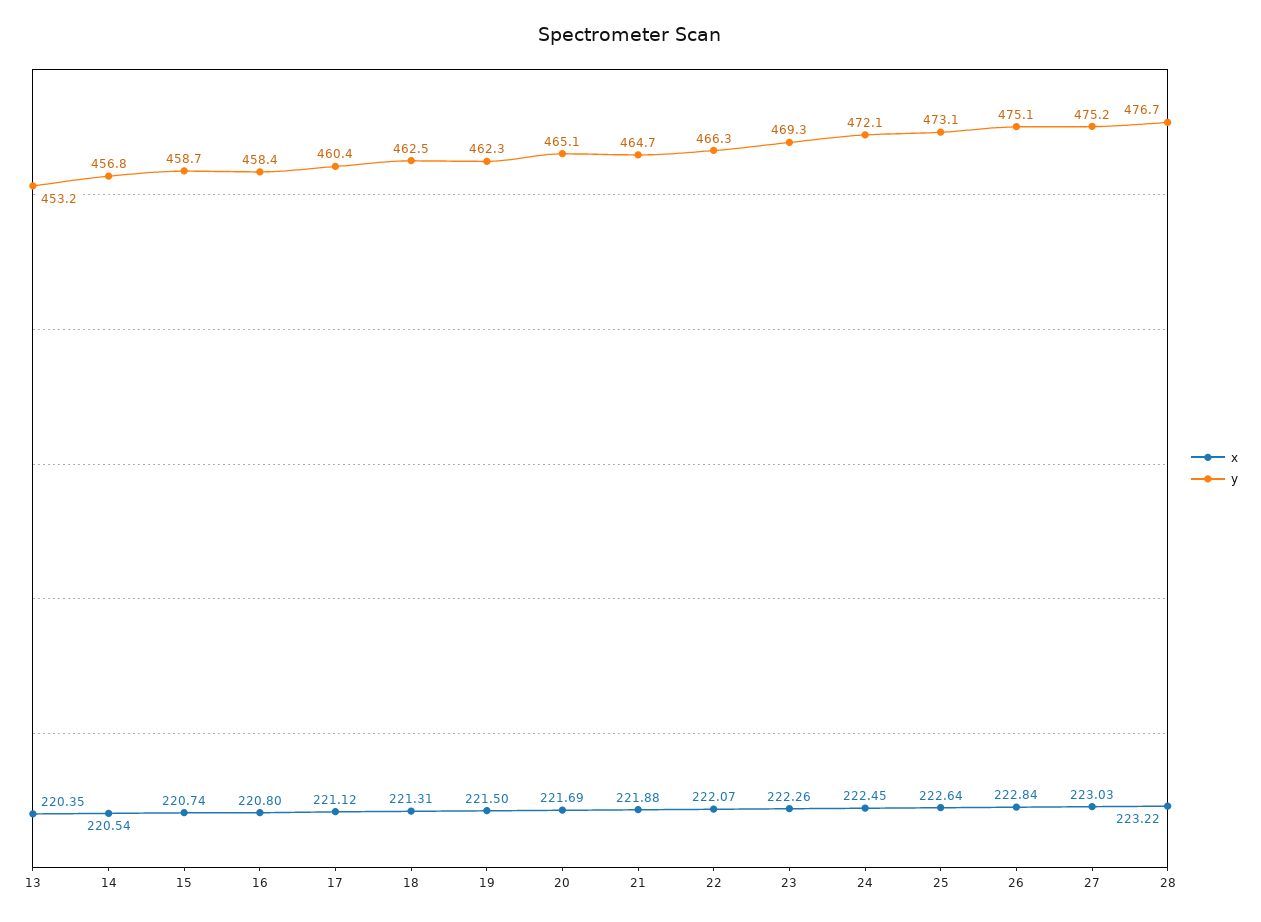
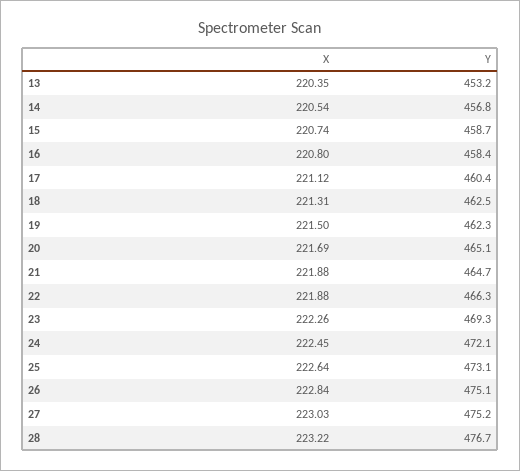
x, 22: 222.07 -> 221.88

